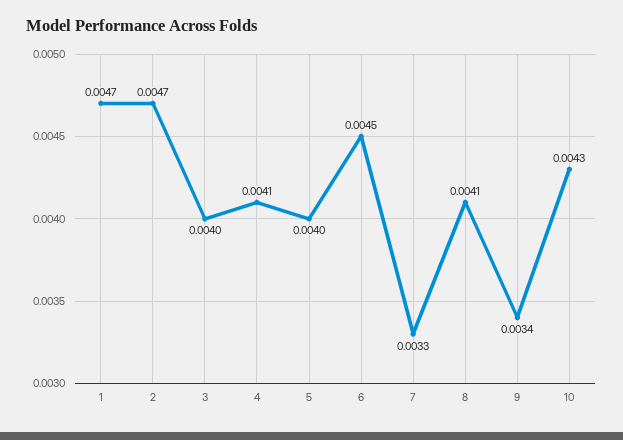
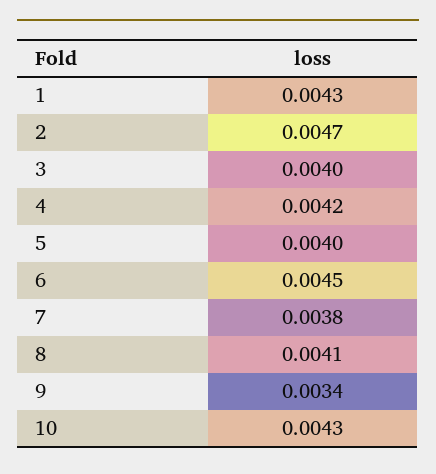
1: 0.0047 -> 0.0043
4: 0.0041 -> 0.0042
7: 0.0033 -> 0.0038

